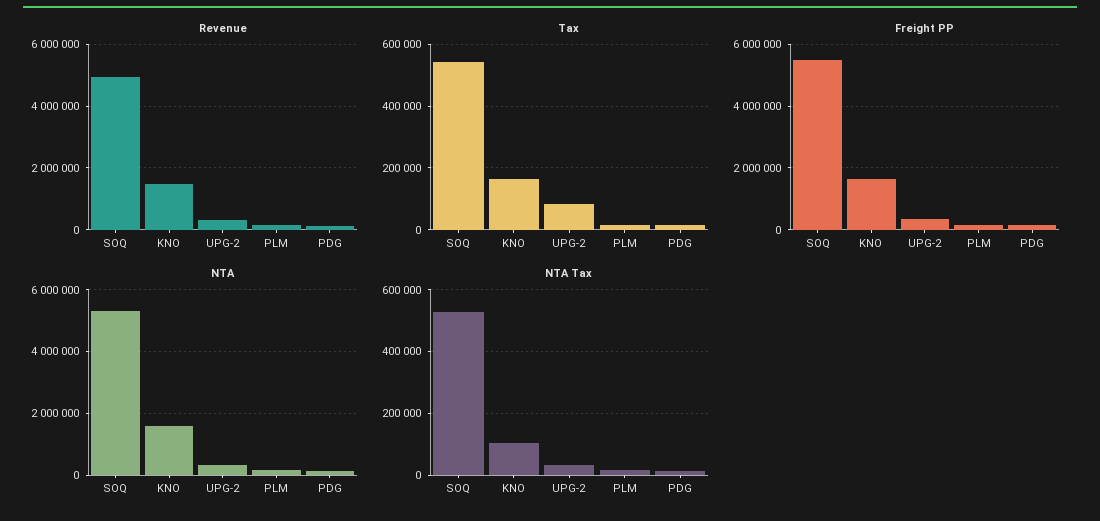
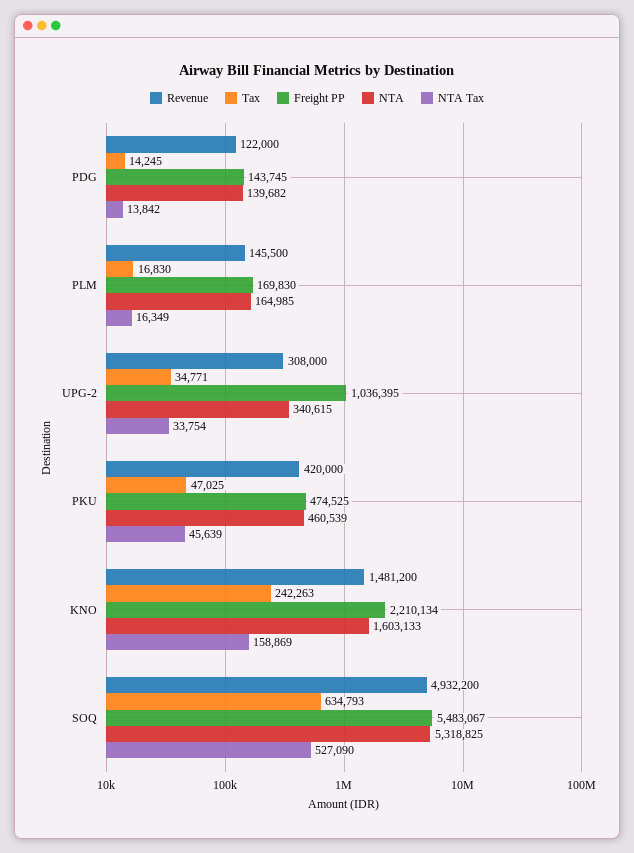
Tax, SOQ: 540000 -> 634793
Tax, KNO: 160000 -> 242263
Tax, UPG-2: 80000 -> 34771
Freight PP, KNO: 1600000 -> 2210134
Freight PP, UPG-2: 400000 -> 1036395
NTA Tax, KNO: 100000 -> 158869
Revenue, PKU: none -> 420000
Tax, PKU: none -> 47025
Freight PP, PKU: none -> 474525
NTA, PKU: none -> 460539
NTA Tax, PKU: none -> 45639

